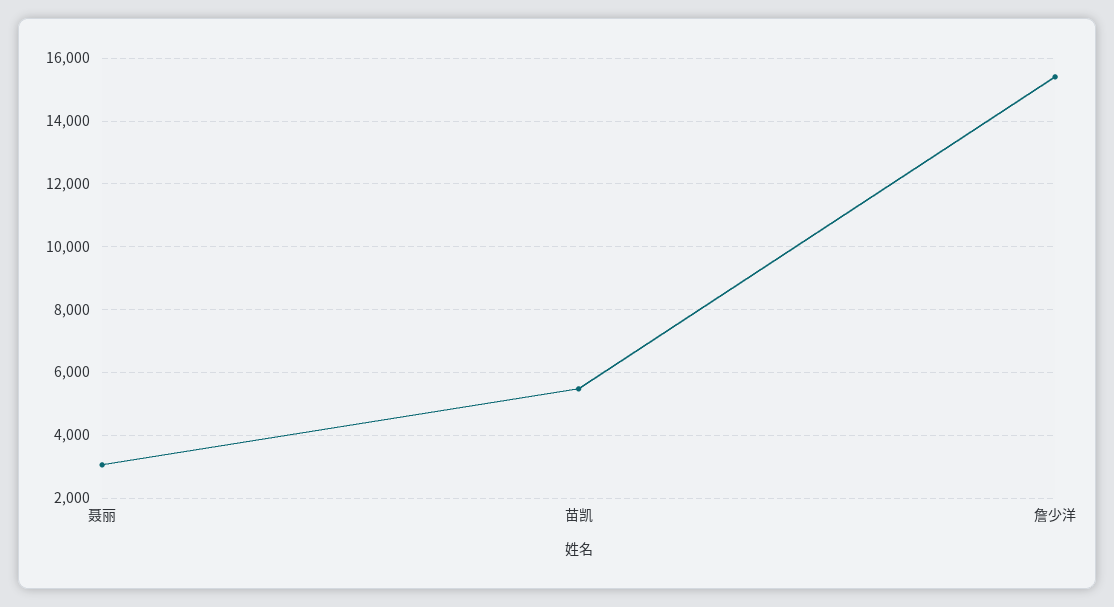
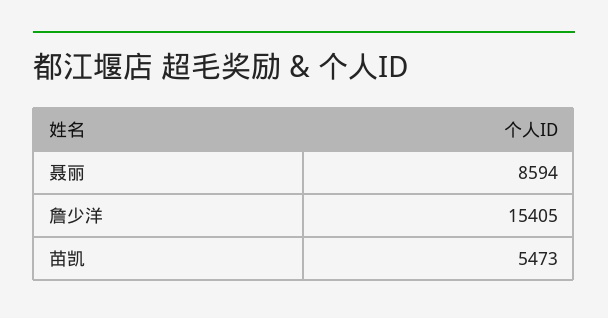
聂丽: 3000 -> 8594

